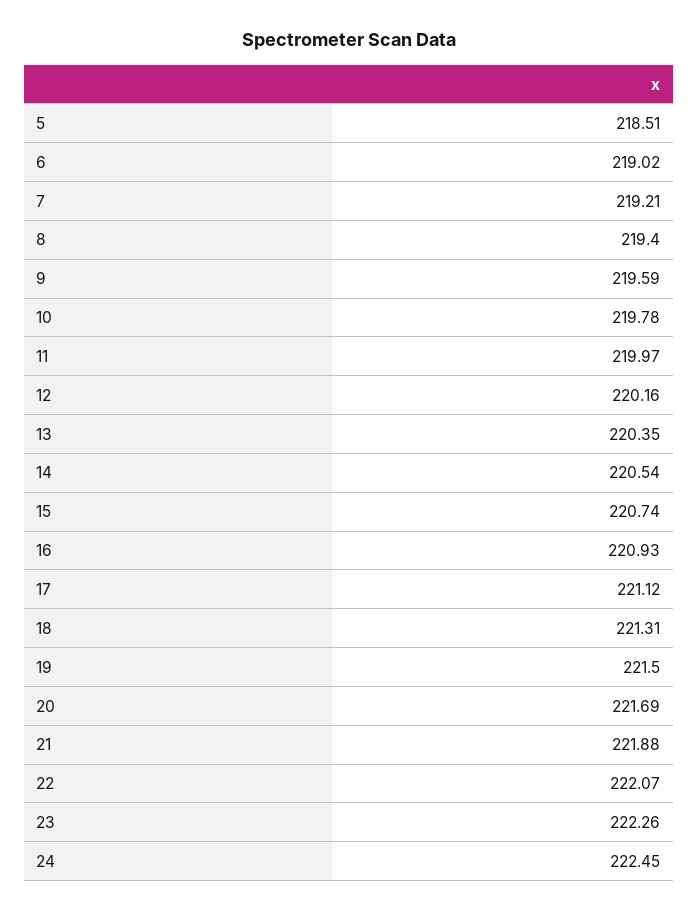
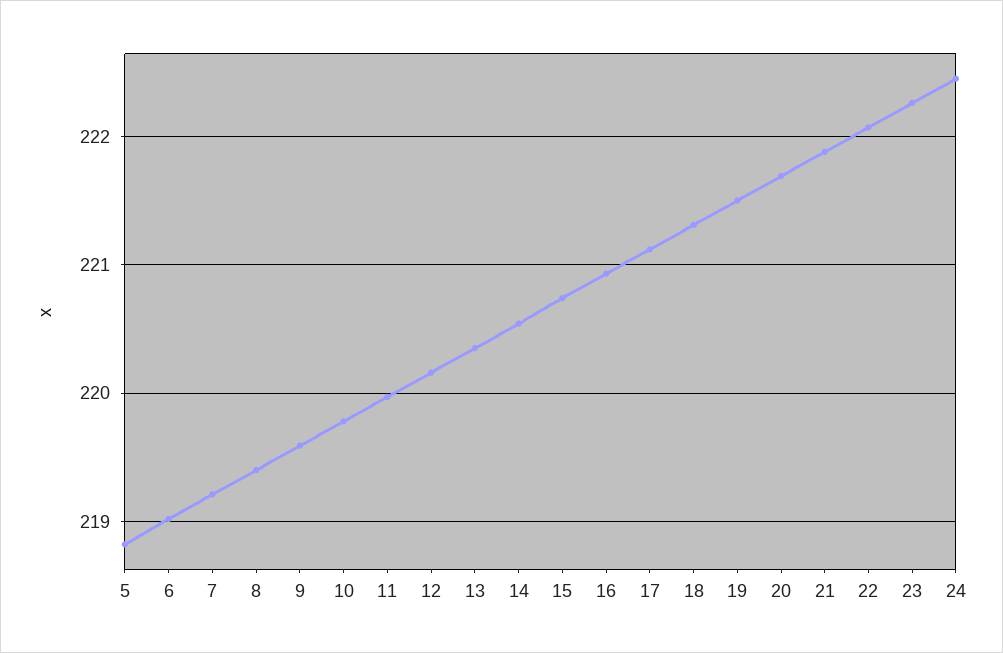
5: 218.51 -> 218.8

